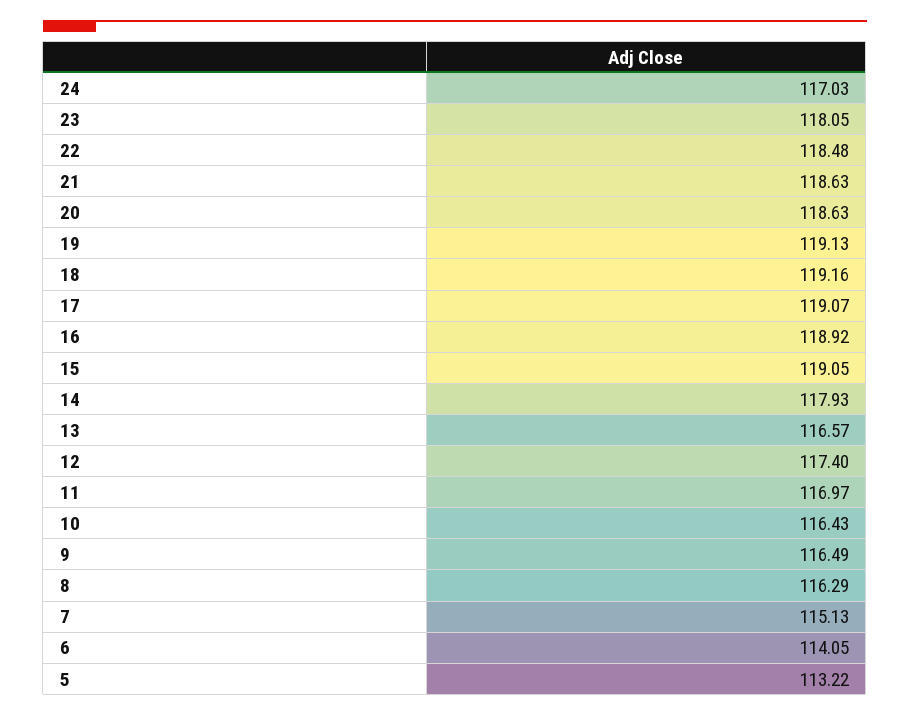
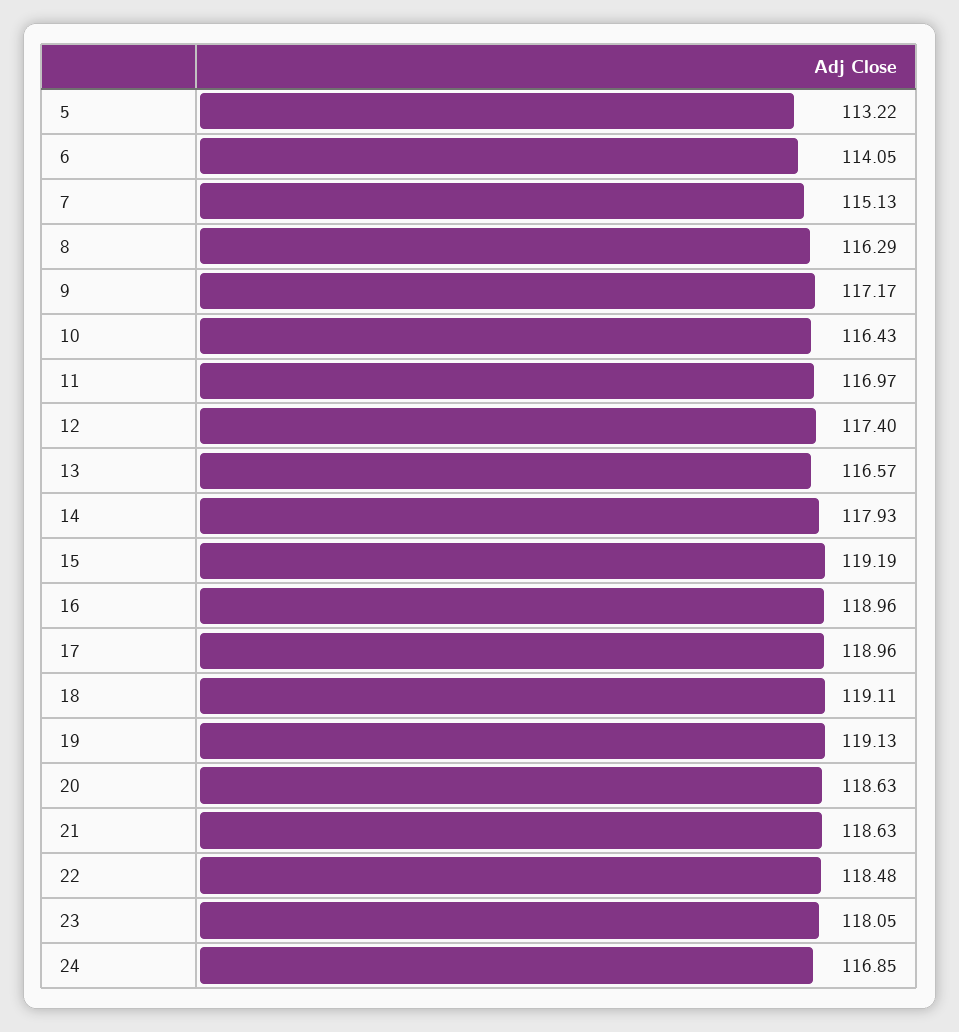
24: 117.03 -> 116.85
18: 119.16 -> 119.11
17: 119.07 -> 118.96
16: 118.92 -> 118.96
15: 119.05 -> 119.19
9: 116.49 -> 117.17

